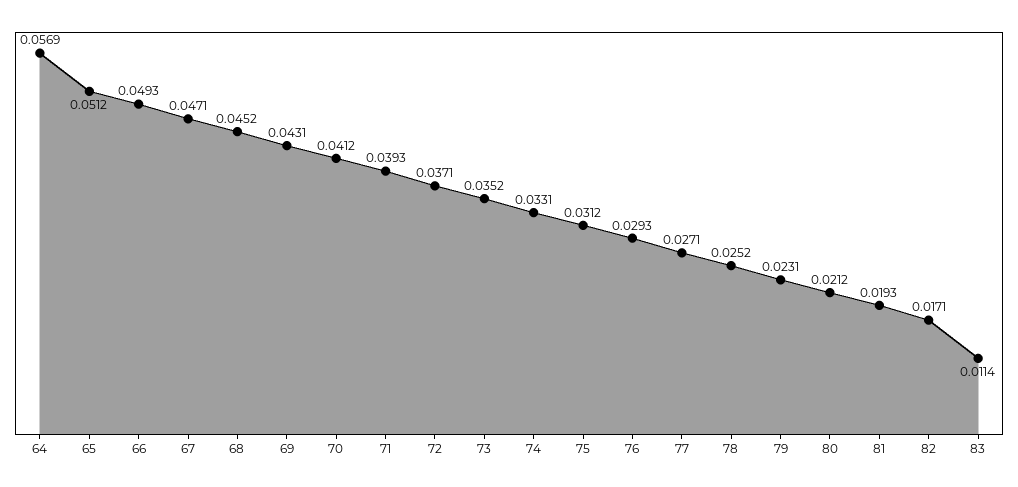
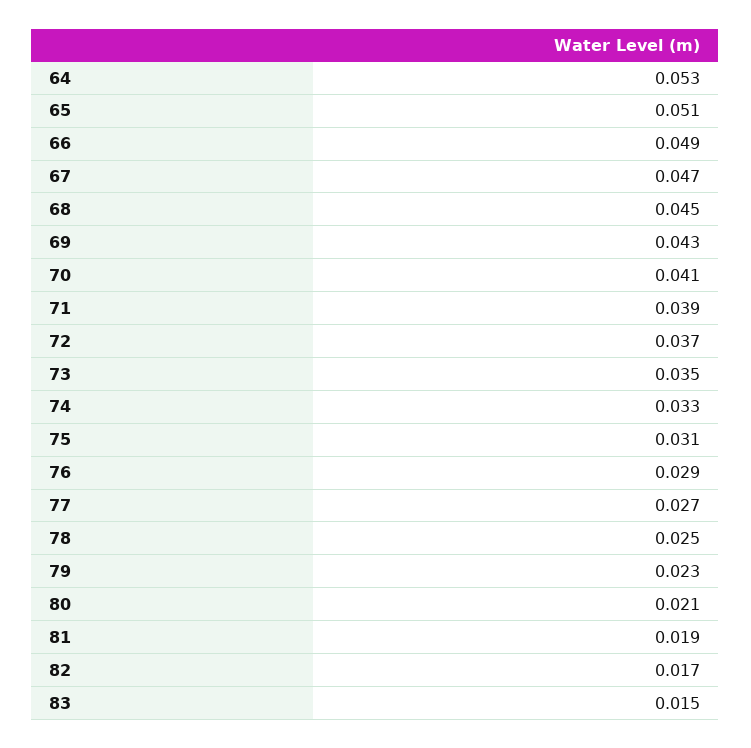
64: 0.0569 -> 0.053
83: 0.0114 -> 0.015

